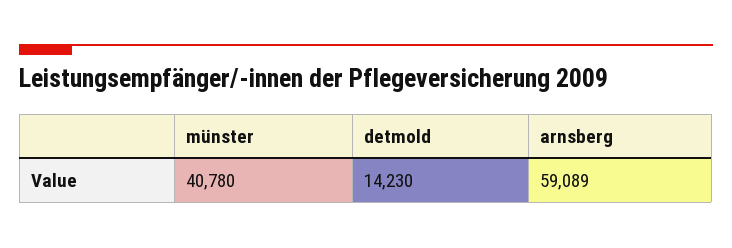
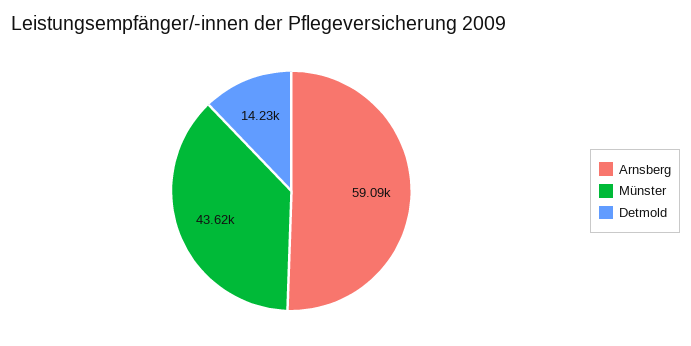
münster: 40780 -> 43620

